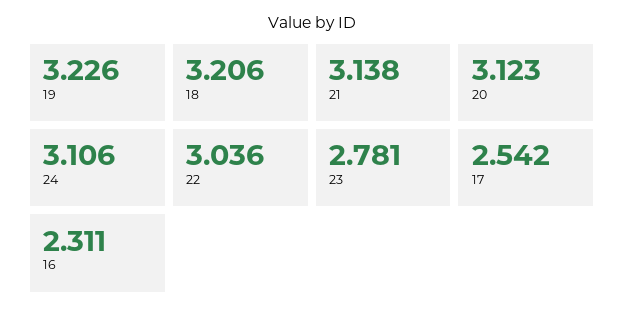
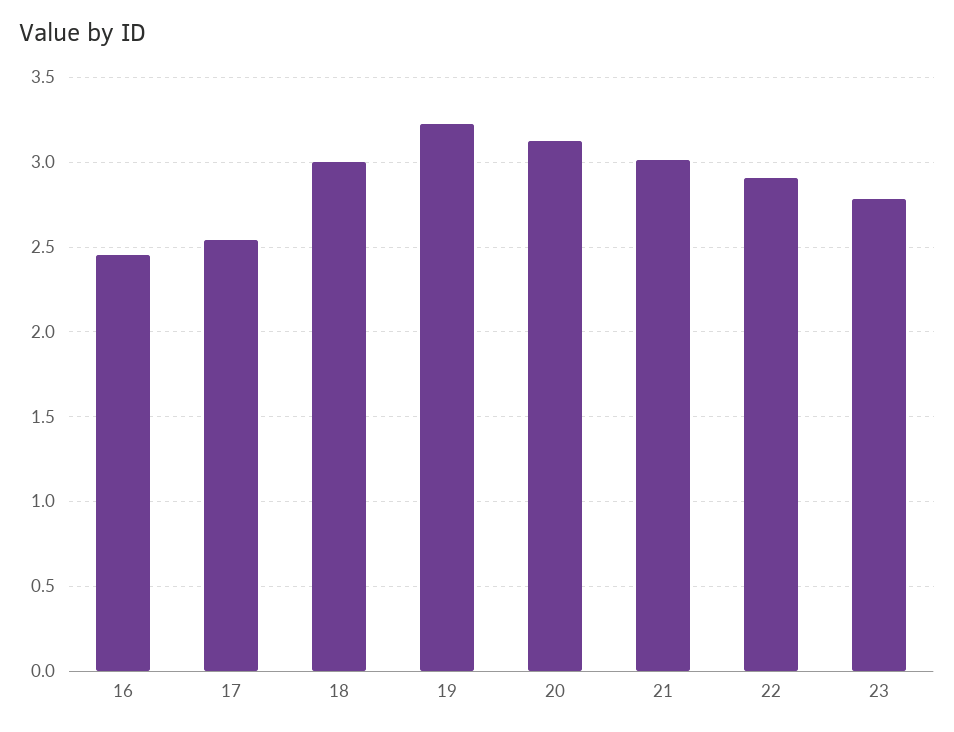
18: 3.206 -> 3
21: 3.138 -> 3
24: 3.106 -> none
22: 3.036 -> 2.9
16: 2.311 -> 2.45

